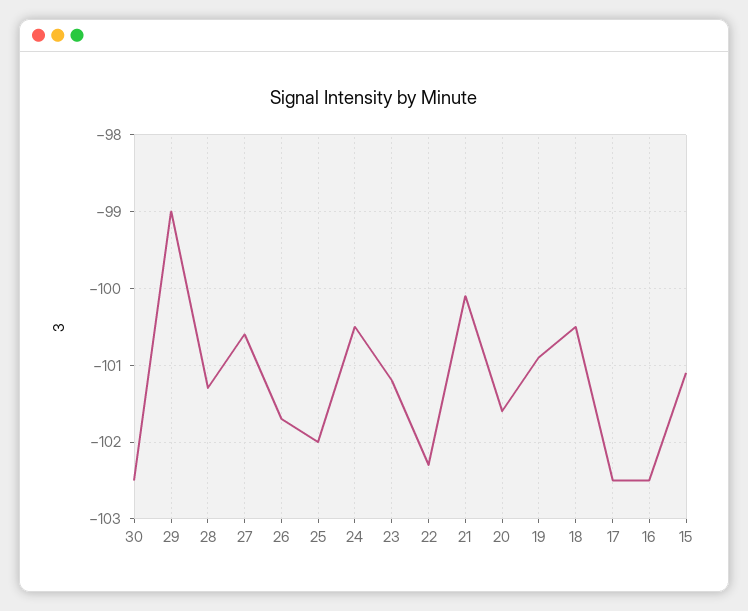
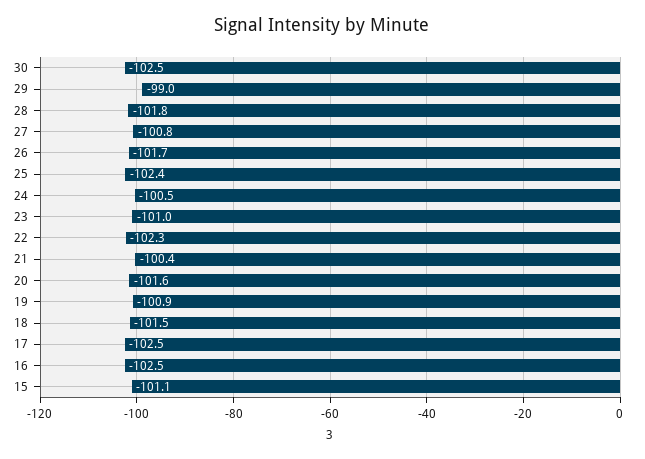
28: -101.3 -> -101.8
27: -100.6 -> -100.8
25: -102 -> -102.4
23: -101.2 -> -101
21: -100.1 -> -100.4
18: -100.5 -> -101.5

